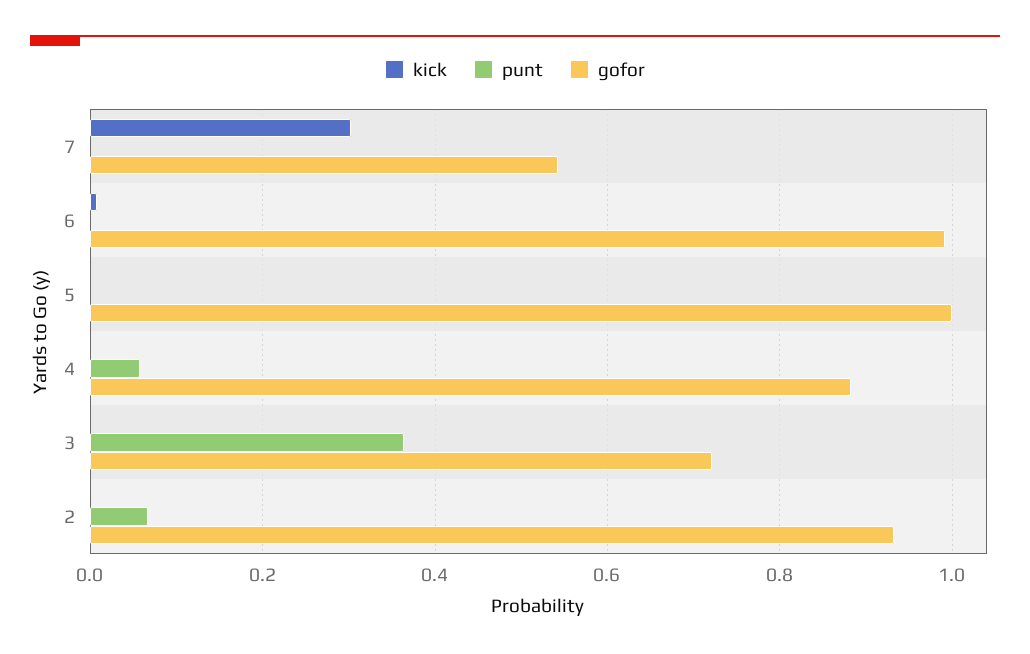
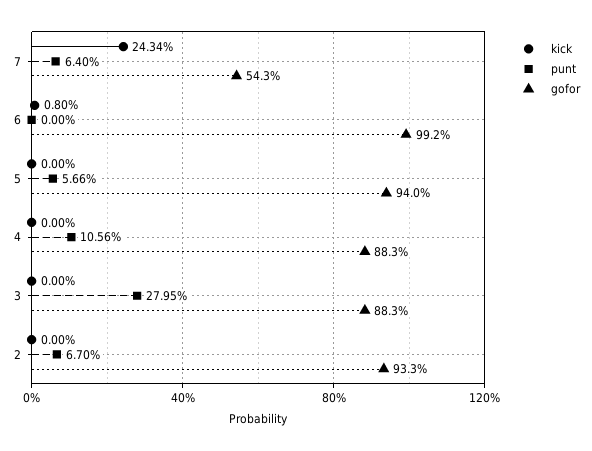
kick, 7: 0.3 -> 0.2434
punt, 7: 0 -> 0.064
punt, 5: 0 -> 0.0566
gofor, 5: 1 -> 0.94
punt, 4: 0.06 -> 0.1056
punt, 3: 0.36 -> 0.2795
gofor, 3: 0.72 -> 0.883

